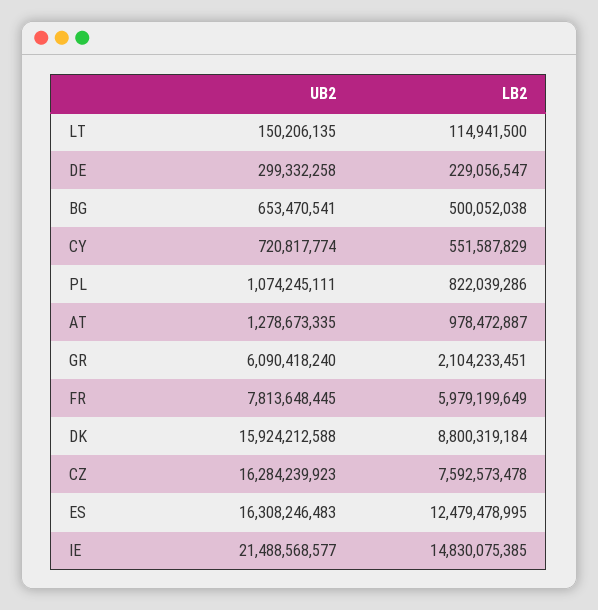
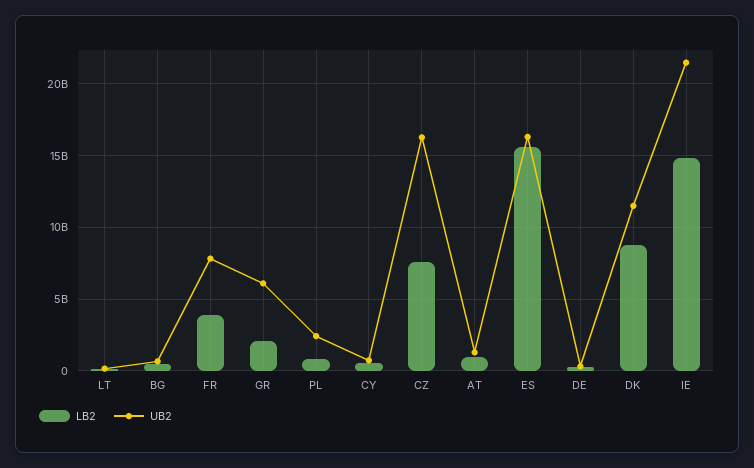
UB2, PL: 1074245111 -> 2500000000
LB2, FR: 5979199649 -> 4000000000
UB2, DK: 15924212588 -> 11500000000
LB2, ES: 12479478995 -> 15500000000

